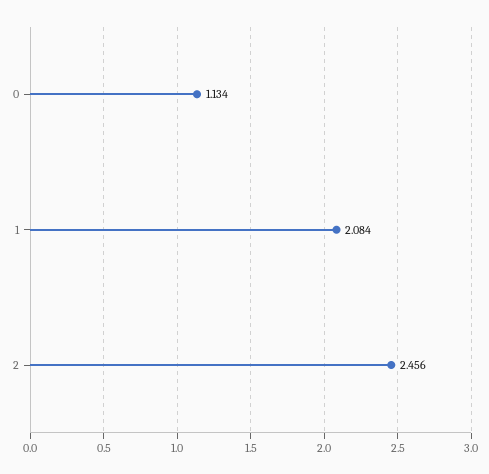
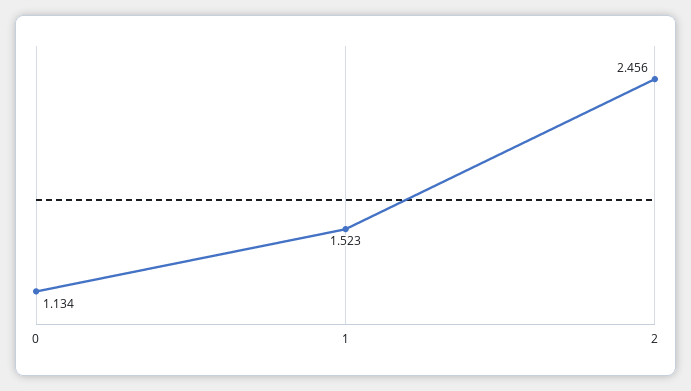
1: 2.084 -> 1.523

